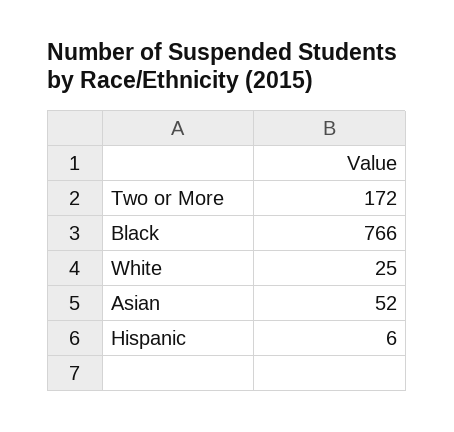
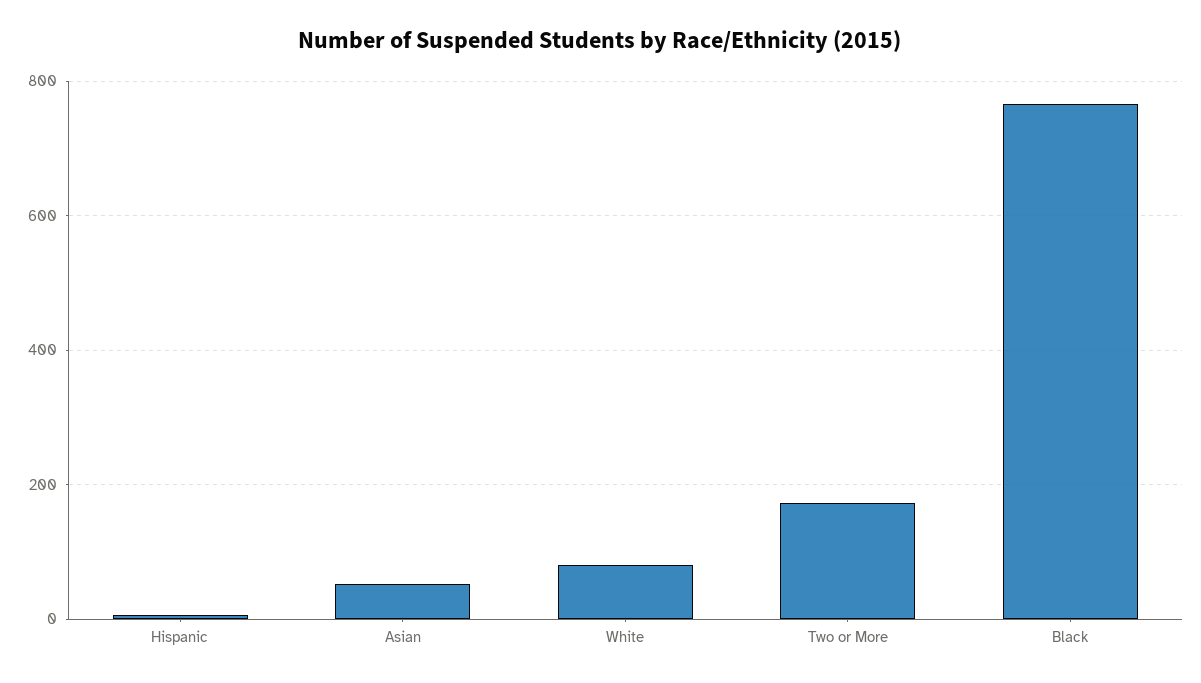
White: 25 -> 80

